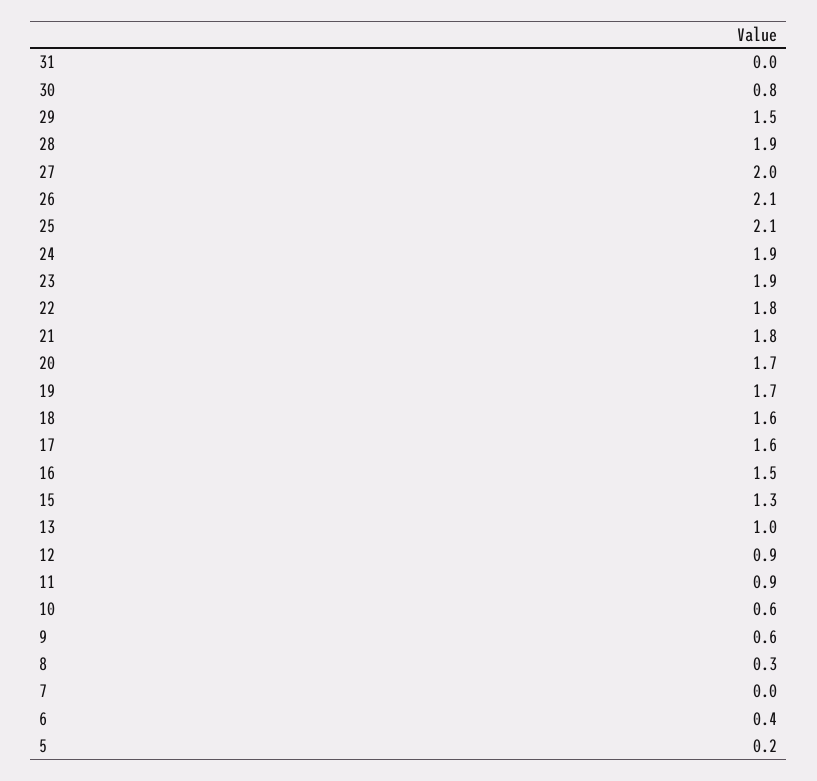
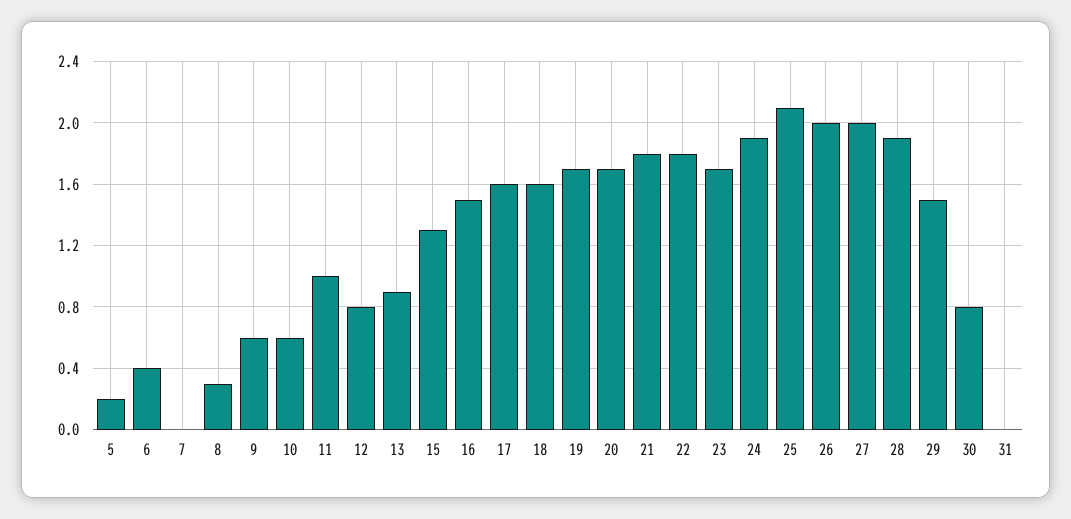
26: 2.1 -> 2
23: 1.9 -> 1.7
13: 1 -> 0.9
12: 0.9 -> 0.8
11: 0.9 -> 1

